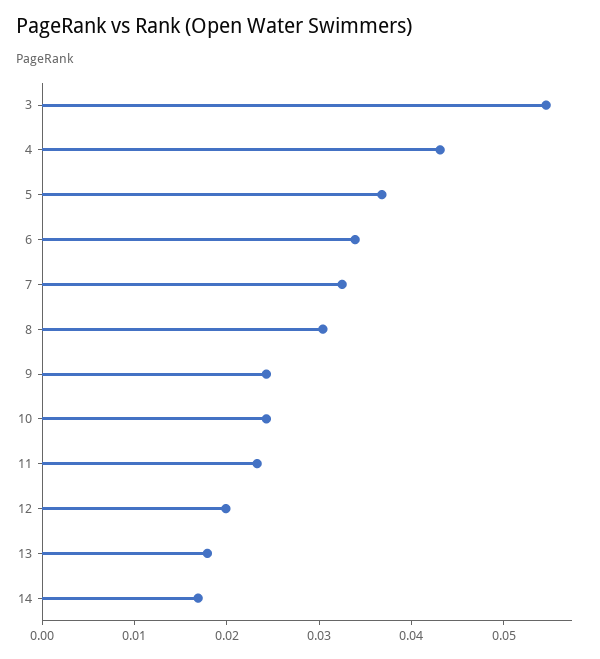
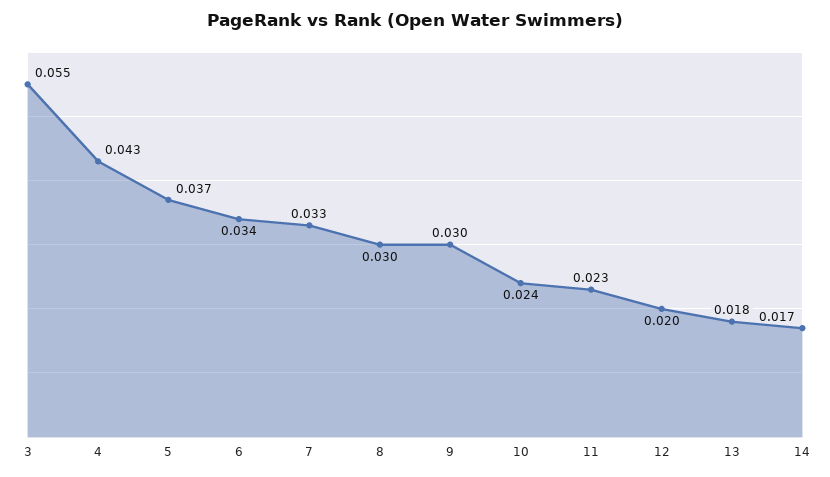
9: 0.024 -> 0.03

